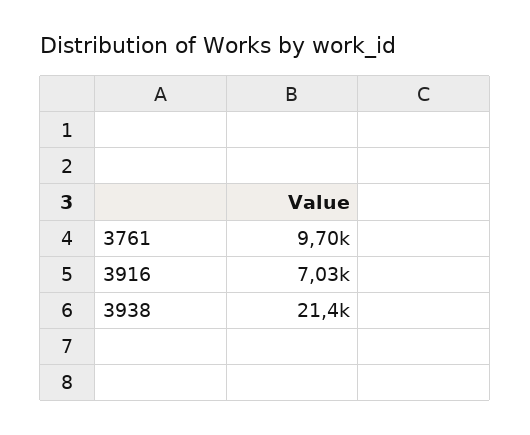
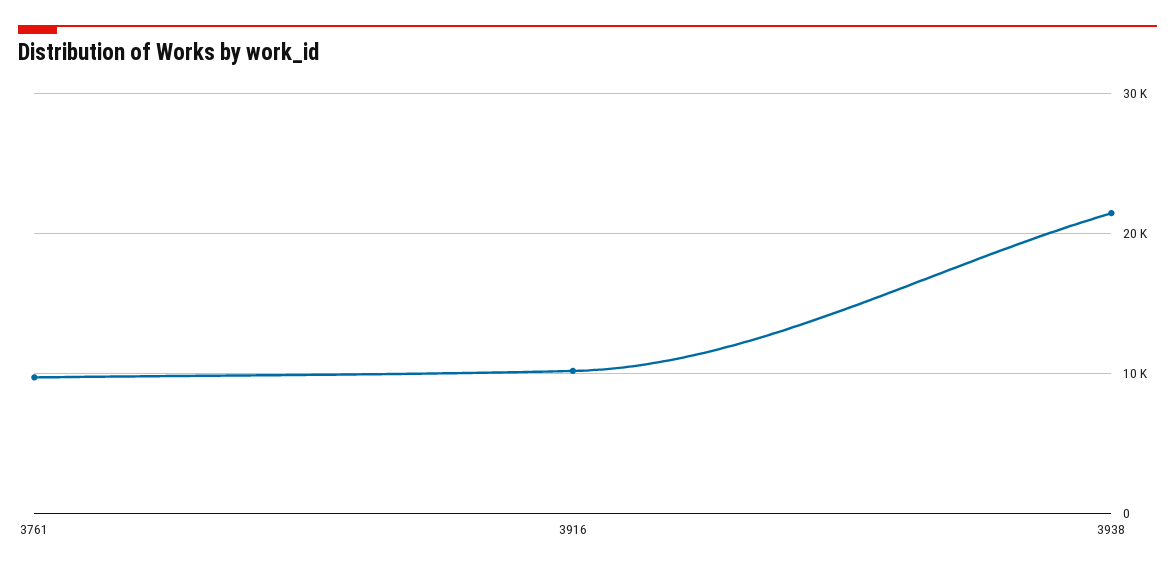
3916: 7030 -> 10000

